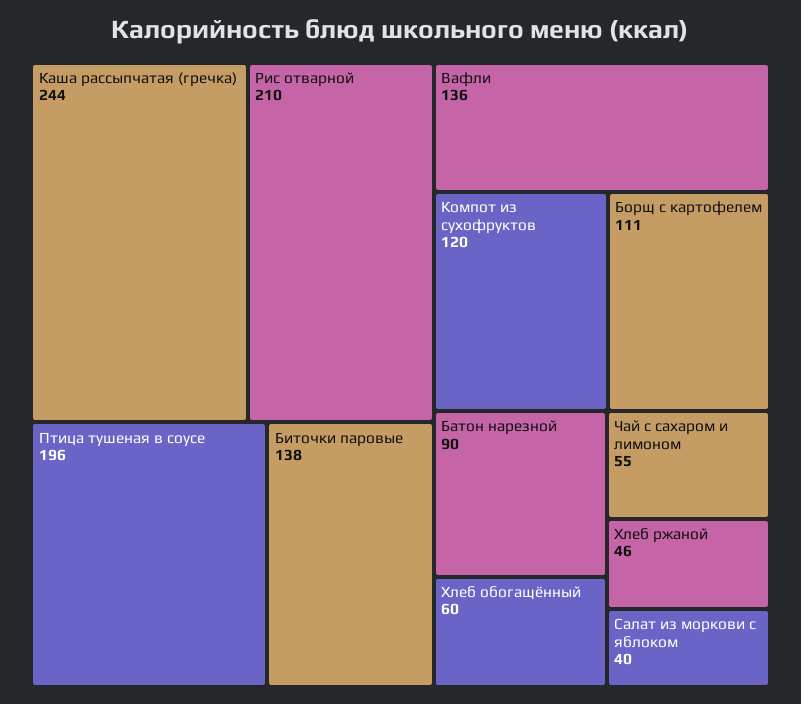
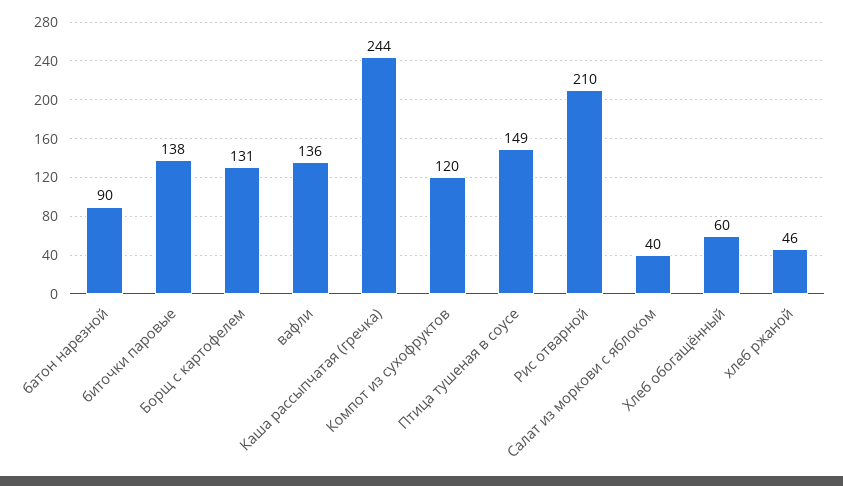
Птица тушеная в соусе: 196 -> 149
Борщ с картофелем: 111 -> 131
Чай с сахаром и лимоном: 55 -> none

